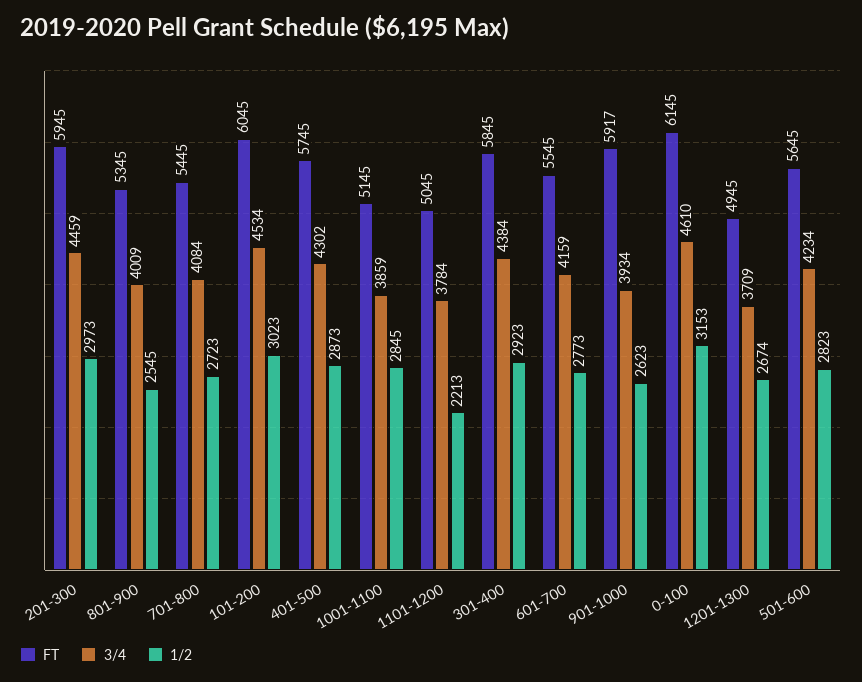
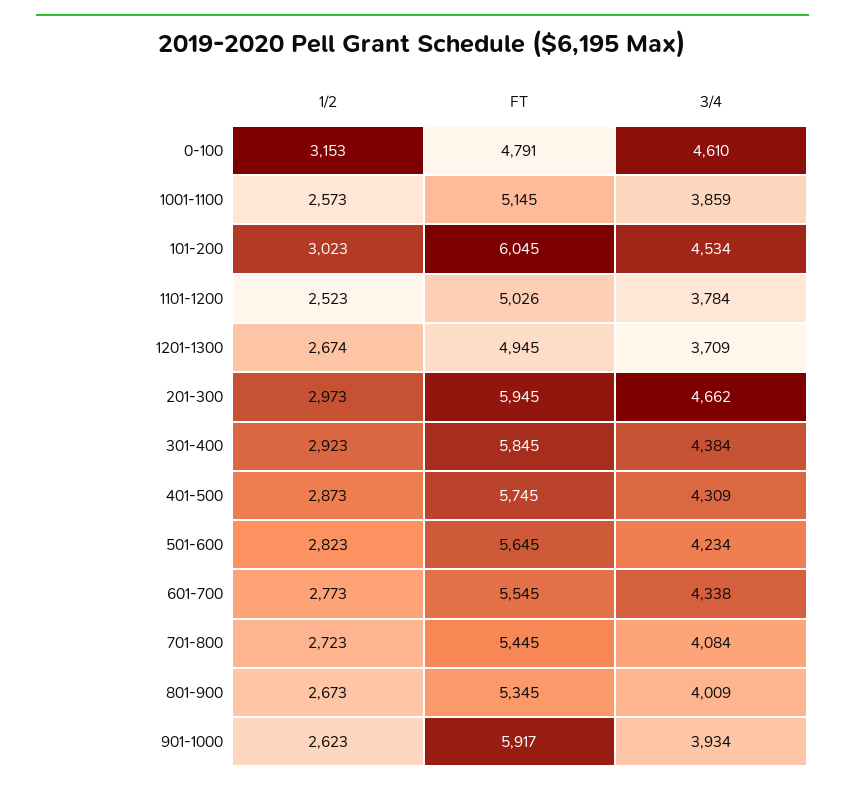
3/4, 201-300: 4459 -> 4662
1/2, 801-900: 2545 -> 2673
3/4, 401-500: 4302 -> 4309
1/2, 1001-1100: 2845 -> 2573
FT, 1101-1200: 5045 -> 5026
1/2, 1101-1200: 2213 -> 2523
3/4, 601-700: 4159 -> 4338
FT, 0-100: 6145 -> 4791

